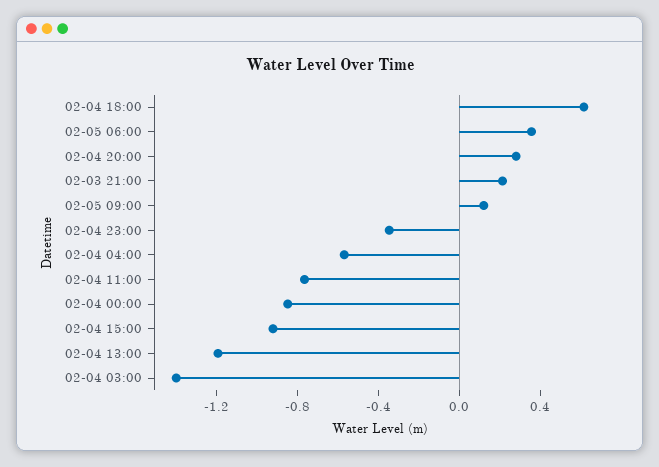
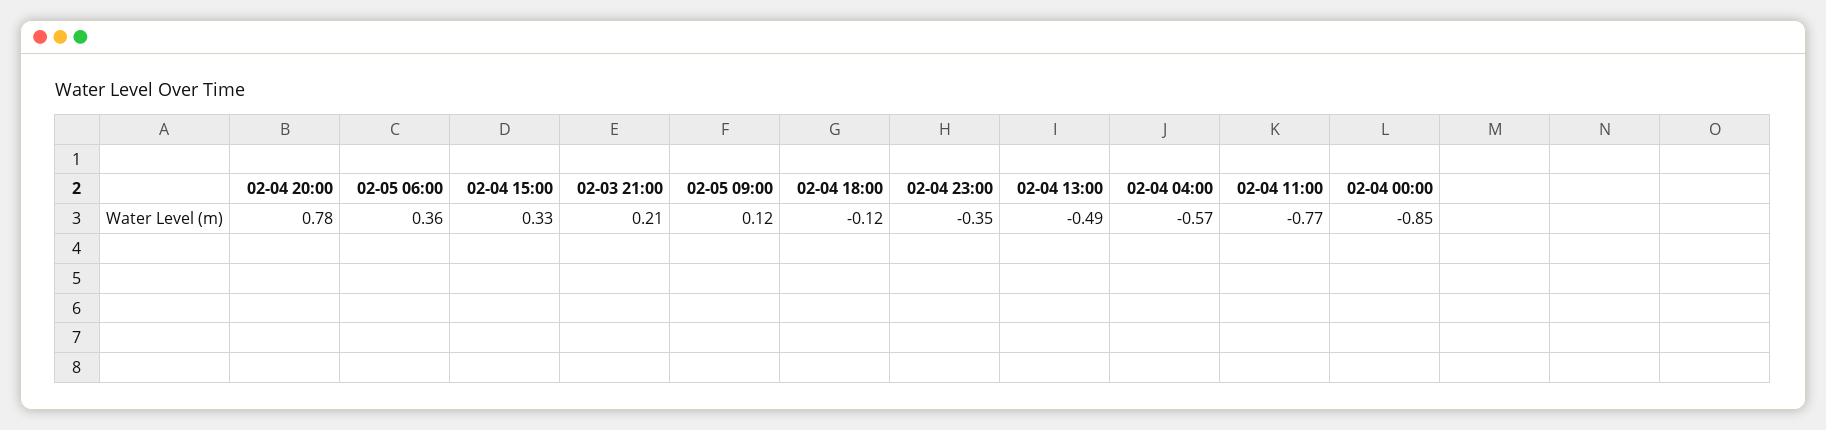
02-04 18:00: 0.6 -> -0.12
02-04 20:00: 0.3 -> 0.78
02-04 15:00: -0.9 -> 0.33
02-04 13:00: -1.2 -> -0.49
02-04 03:00: -1.4 -> none

